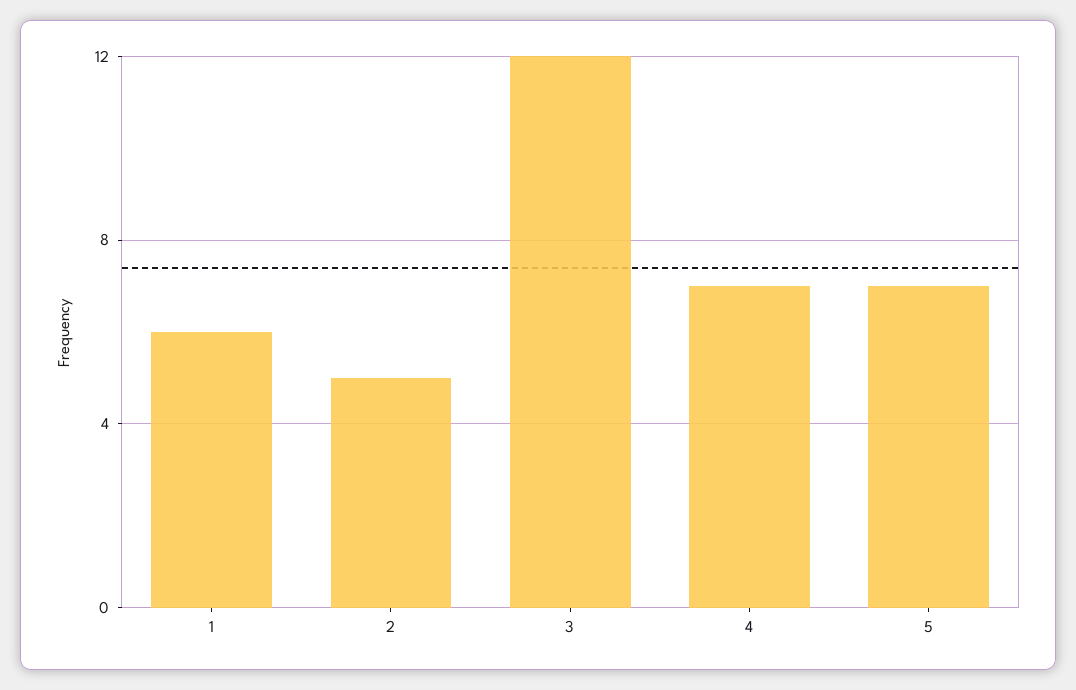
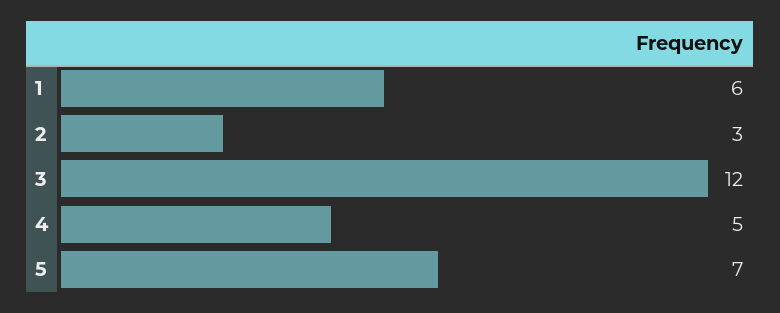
2: 5 -> 3
4: 7 -> 5

